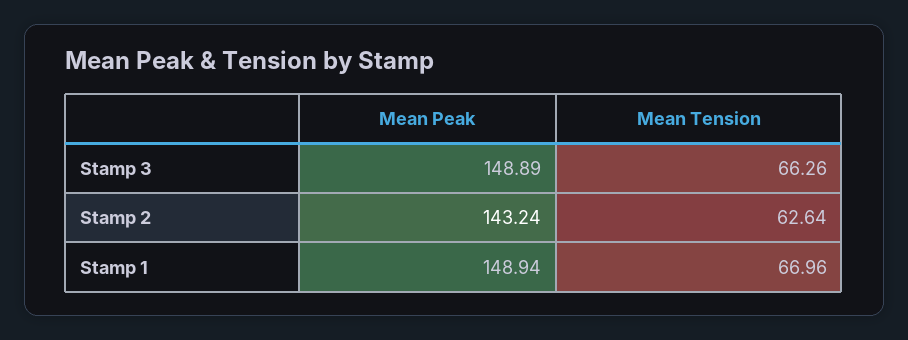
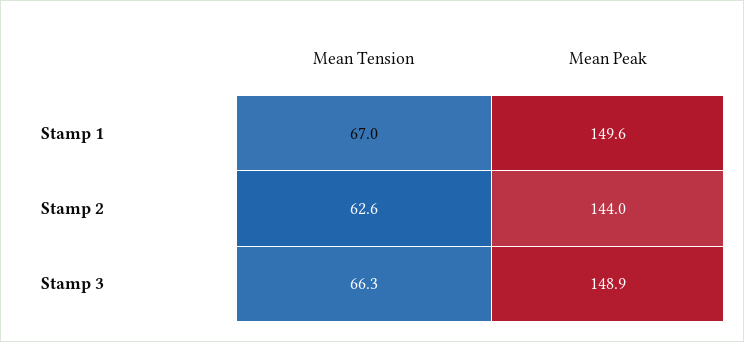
Mean Peak, Stamp 2: 143.24 -> 144
Mean Peak, Stamp 1: 148.94 -> 149.6

